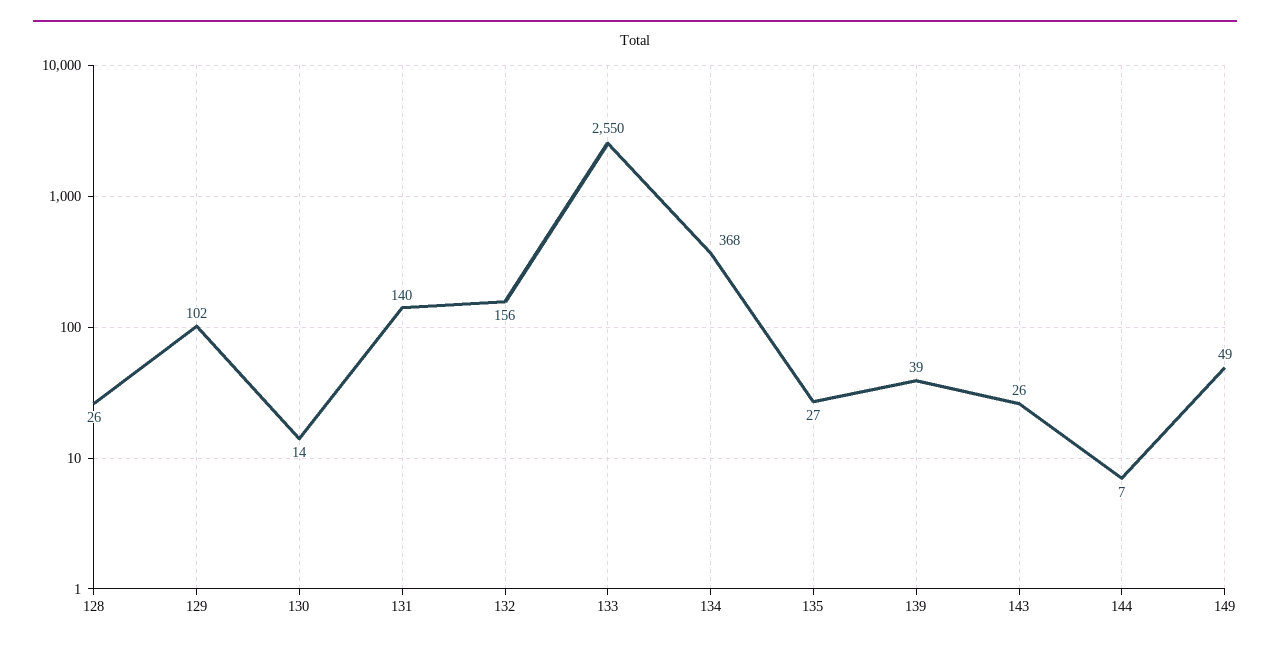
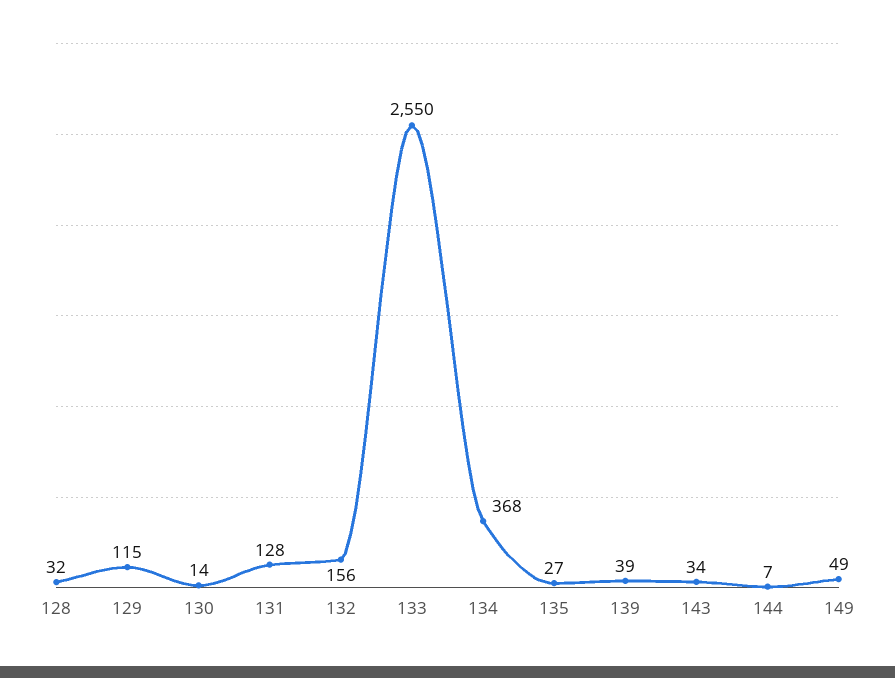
128: 26 -> 32
129: 102 -> 115
131: 140 -> 128
143: 26 -> 34

